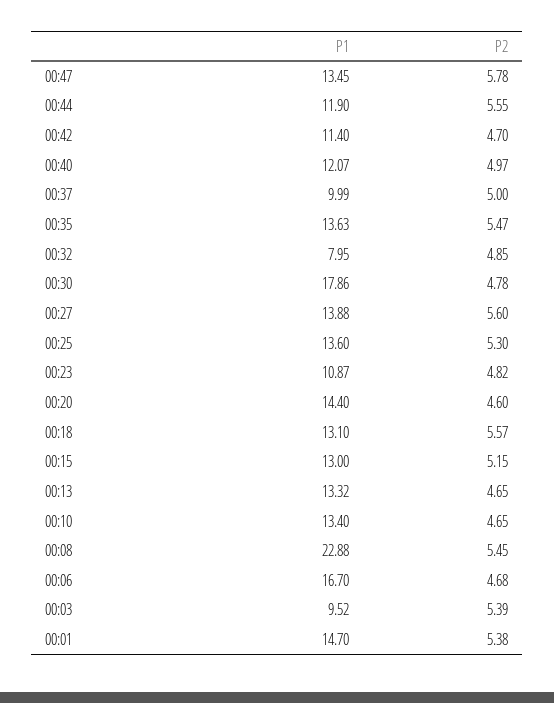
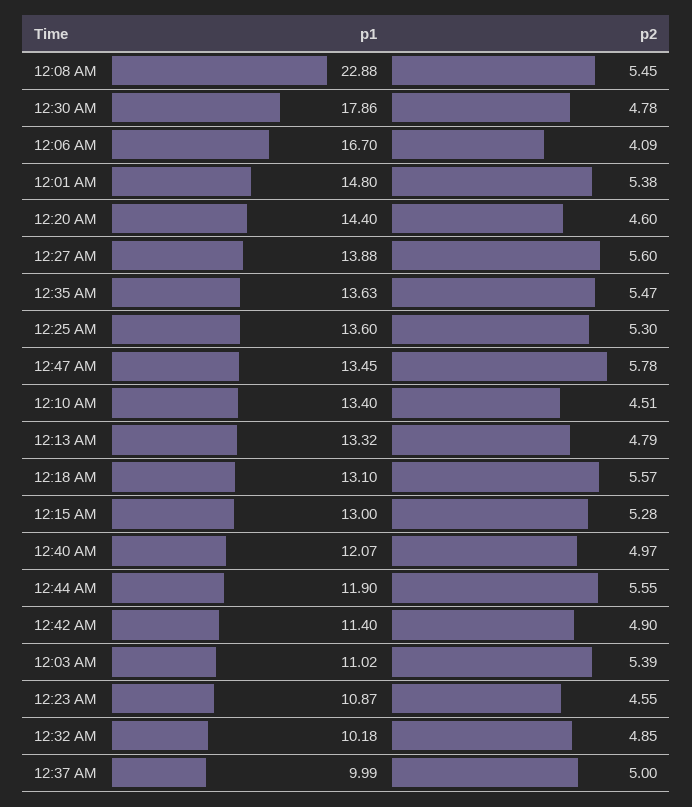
P2, 00:42: 4.7 -> 4.9
P1, 00:32: 7.95 -> 10.18
P2, 00:23: 4.82 -> 4.55
P2, 00:15: 5.15 -> 5.28
P2, 00:13: 4.65 -> 4.79
P2, 00:10: 4.65 -> 4.51
P2, 00:06: 4.68 -> 4.09
P1, 00:03: 9.52 -> 11.02
P1, 00:01: 14.7 -> 14.8

